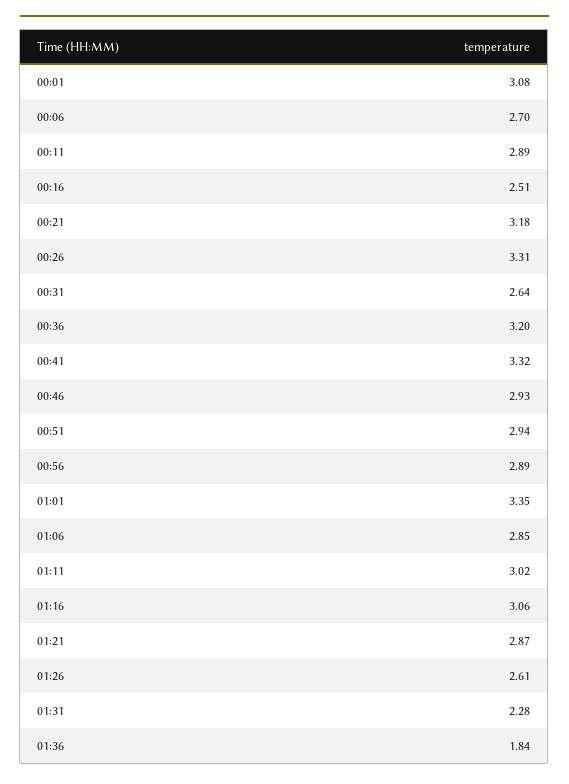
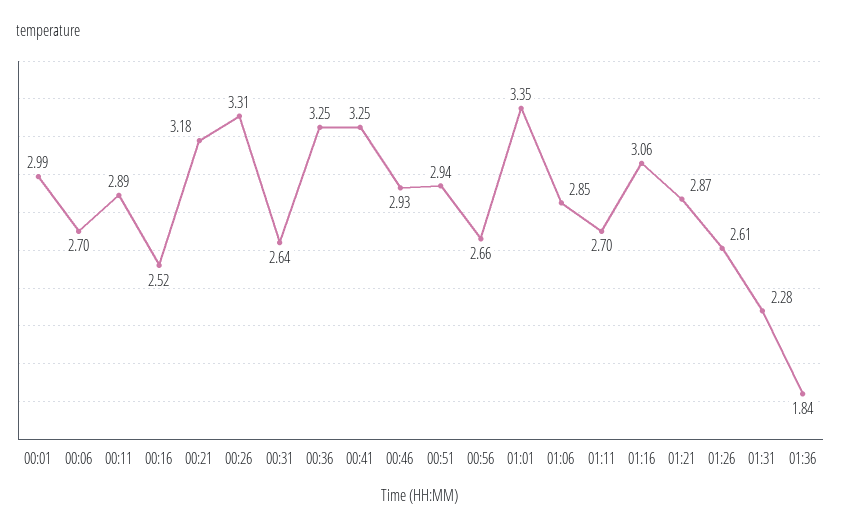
00:01: 3.08 -> 2.99
00:16: 2.51 -> 2.52
00:36: 3.2 -> 3.25
00:41: 3.32 -> 3.25
00:56: 2.89 -> 2.66
01:11: 3.02 -> 2.7

